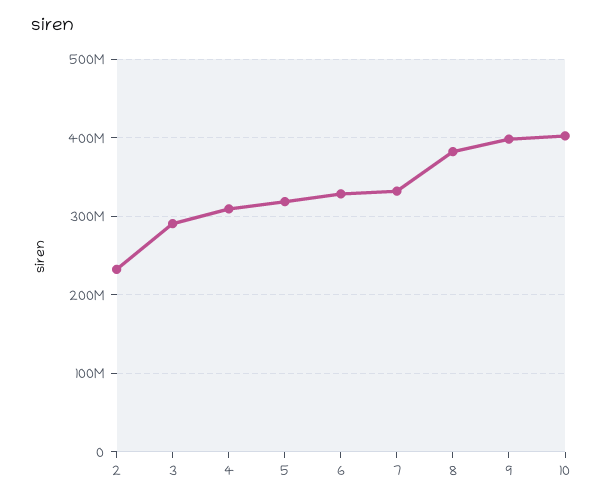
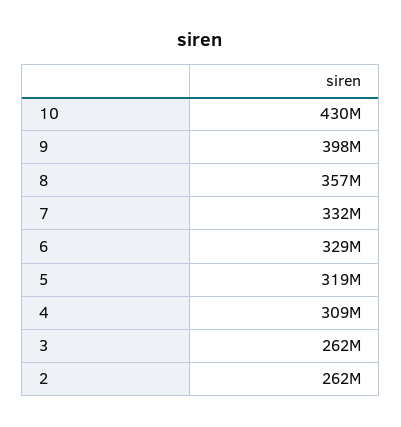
2: 230000000 -> 262000000
3: 290000000 -> 262000000
8: 380000000 -> 357000000
10: 400000000 -> 430000000

